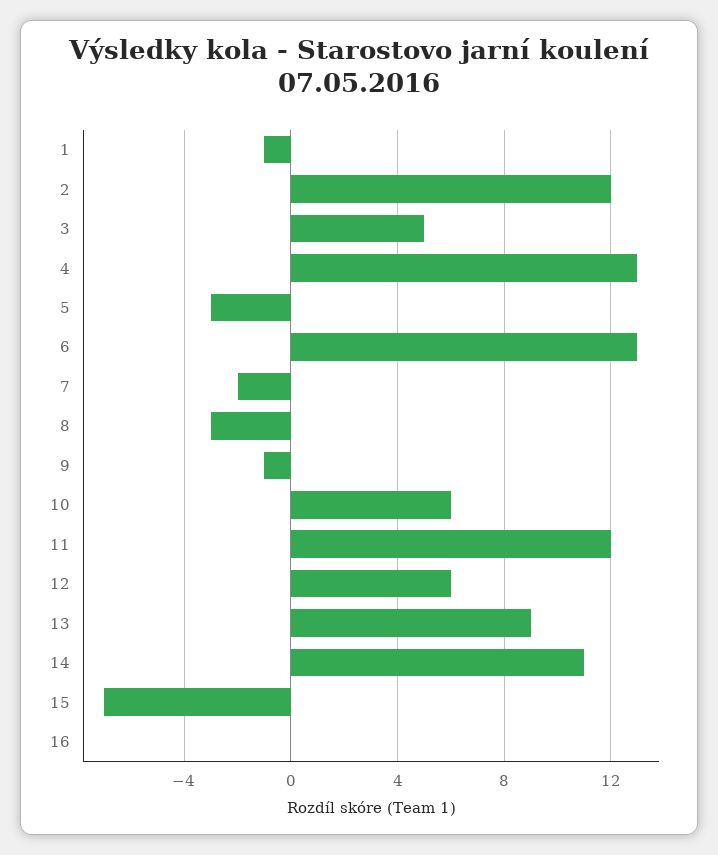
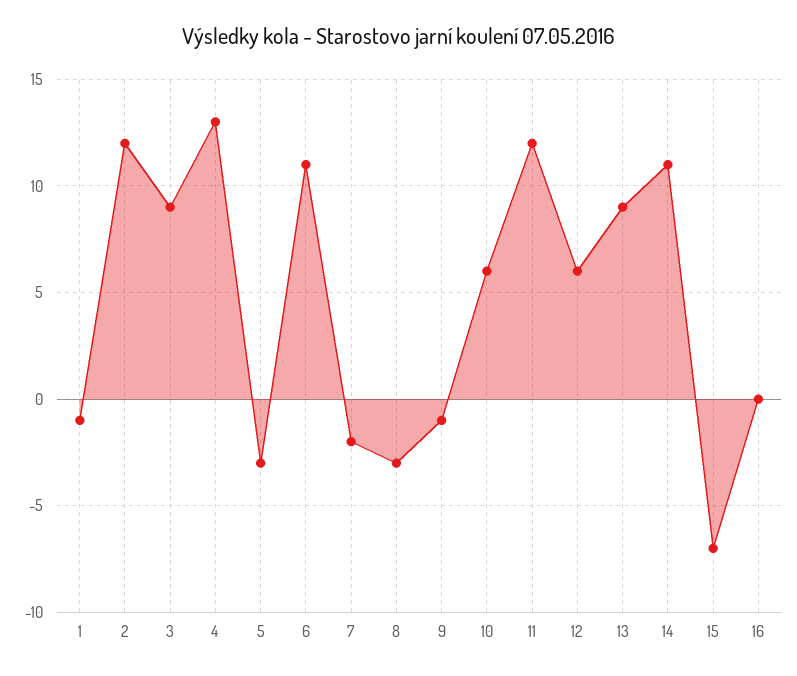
3: 5 -> 9
6: 13 -> 11

